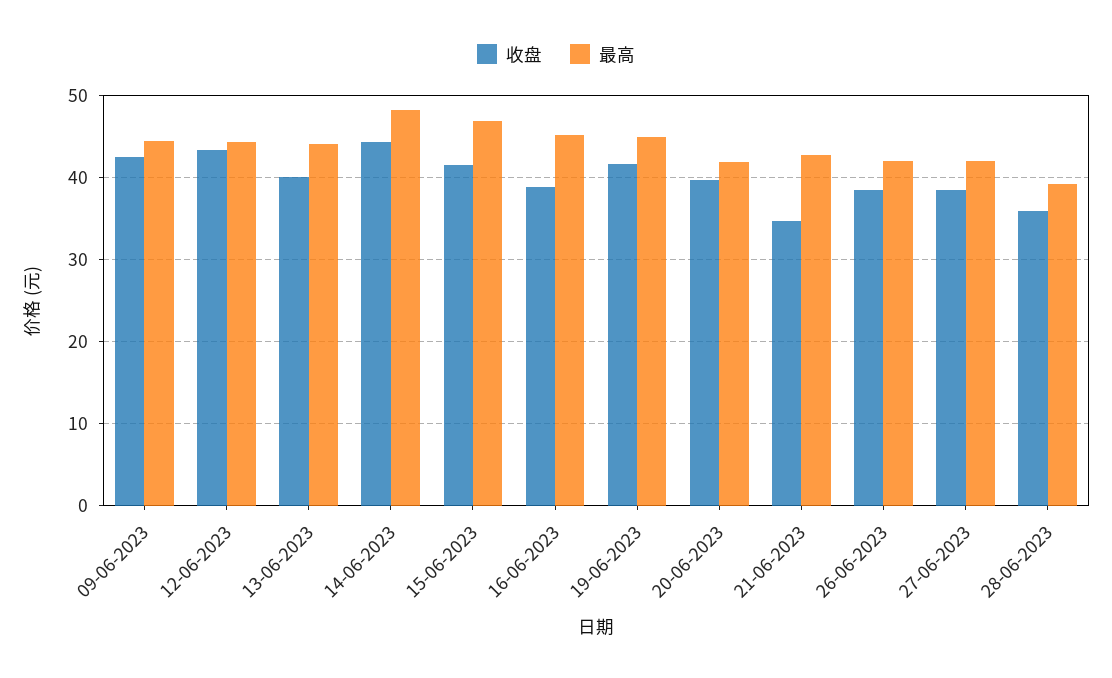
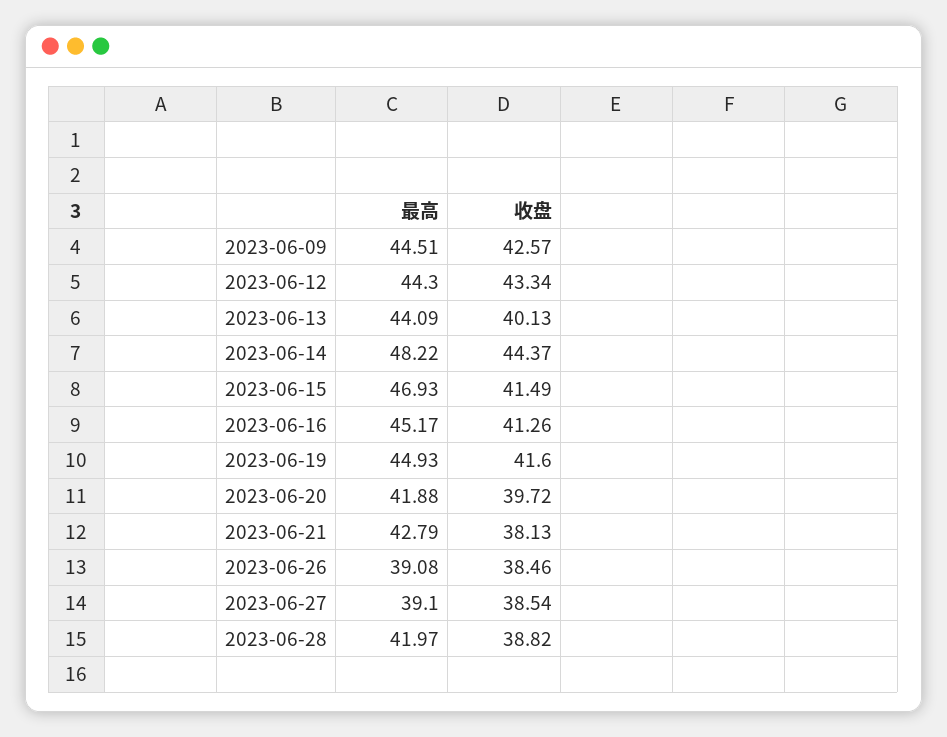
收盘, 16-06-2023: 39 -> 41.26
收盘, 21-06-2023: 35 -> 38.13
最高, 26-06-2023: 42 -> 39.08
最高, 27-06-2023: 42 -> 39.1
收盘, 28-06-2023: 36 -> 38.82
最高, 28-06-2023: 39 -> 41.97

